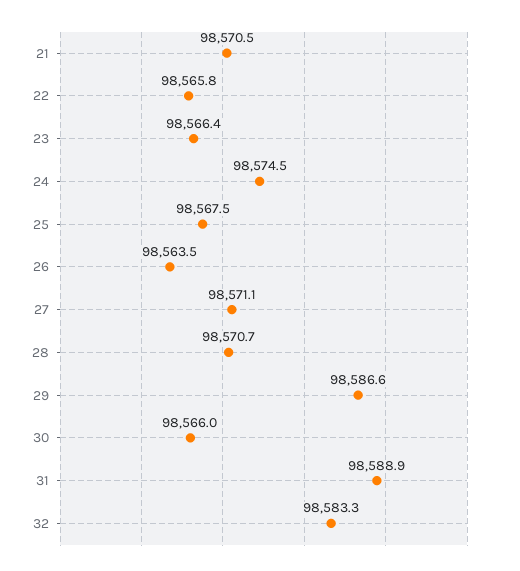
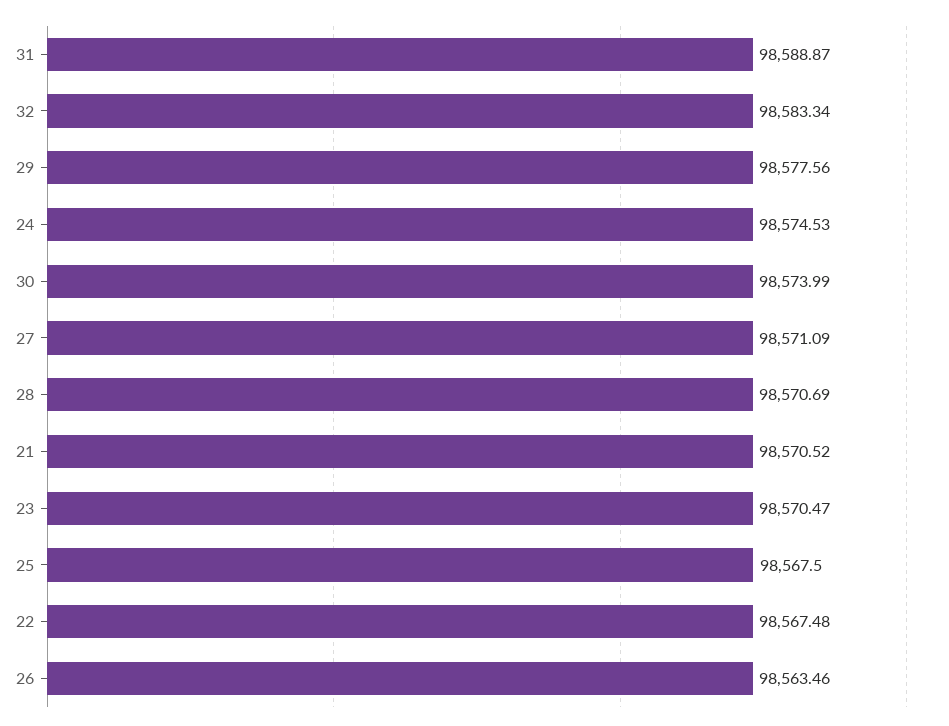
22: 98565.8 -> 98567.48
23: 98566.4 -> 98570.47
29: 98586.6 -> 98577.56
30: 98566 -> 98573.99

